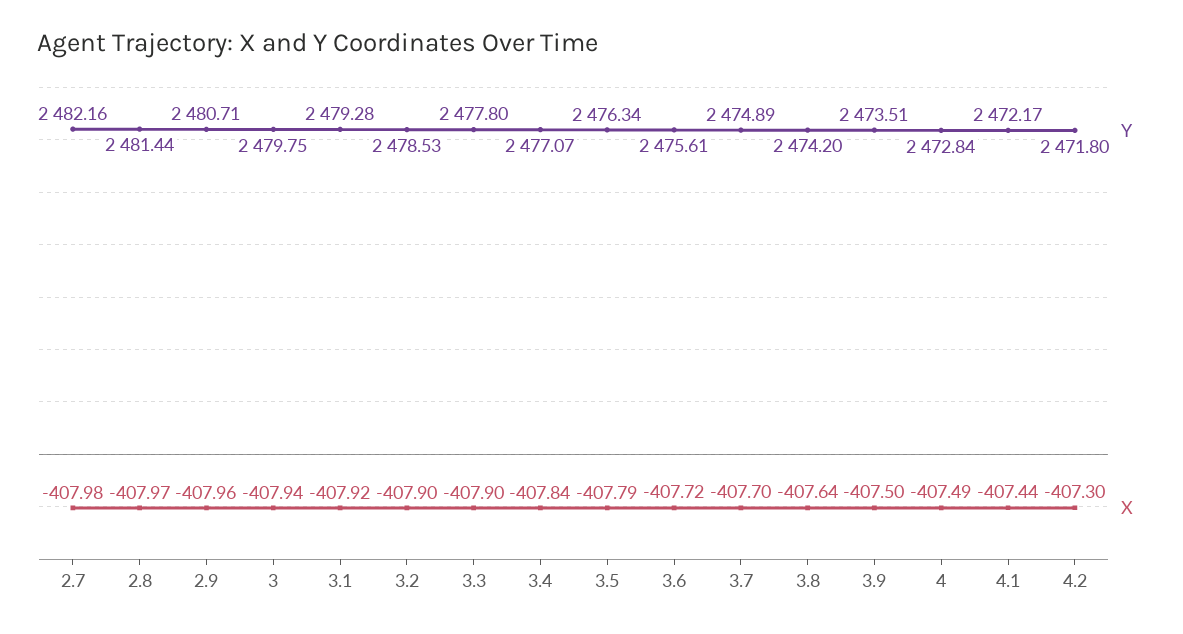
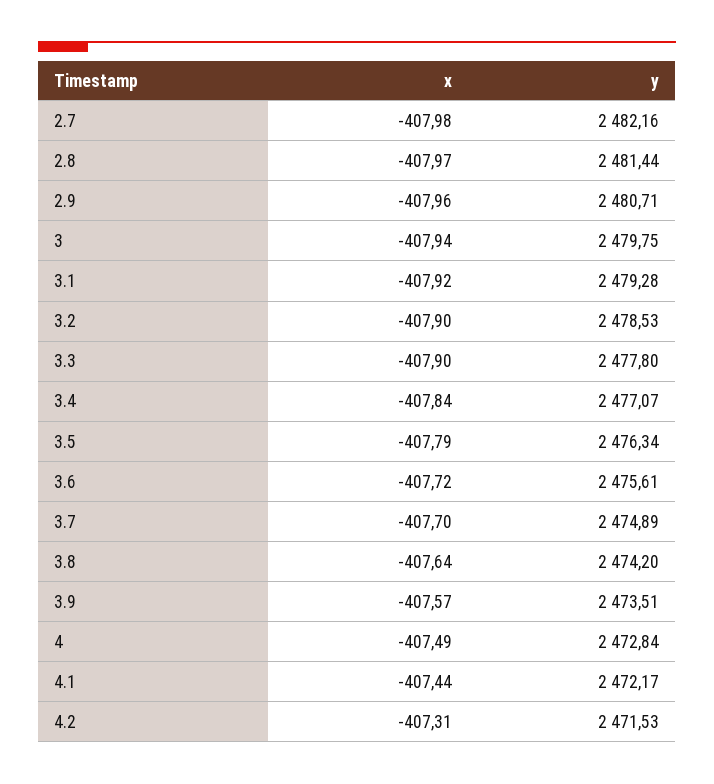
X, 3.9: -407.5 -> -407.57
Y, 4.2: 2471.8 -> 2471.53
X, 4.2: -407.3 -> -407.31

